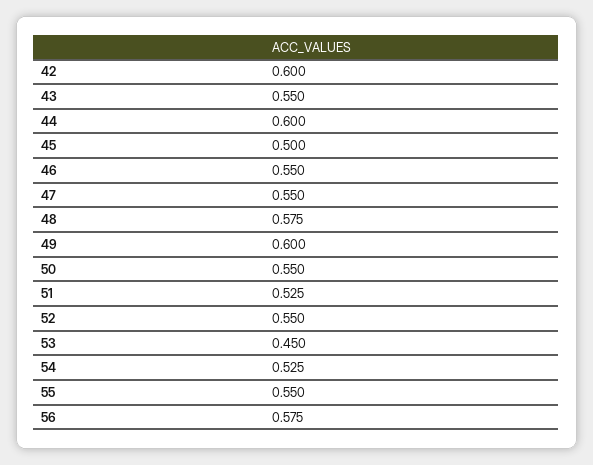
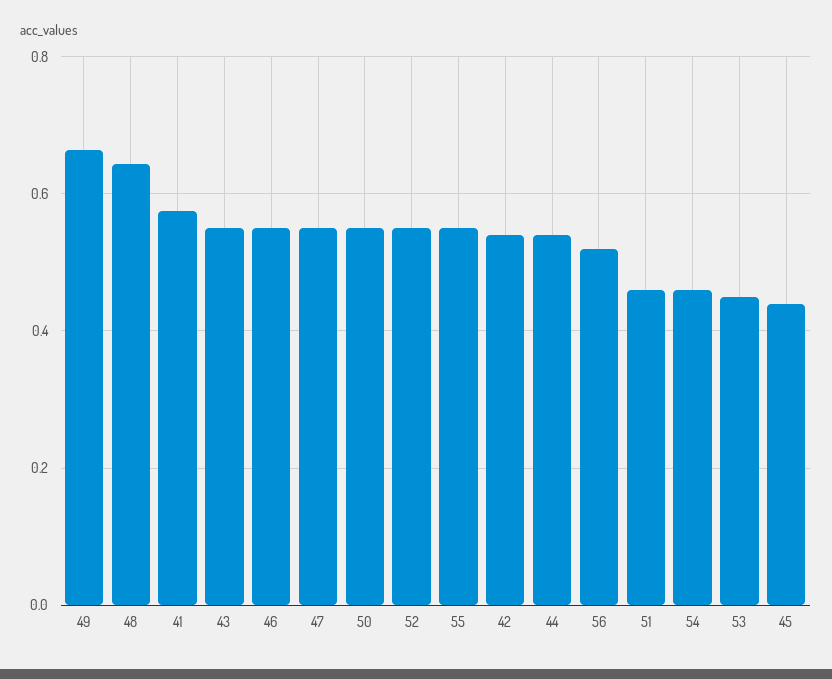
42: 0.6 -> 0.54
44: 0.6 -> 0.54
45: 0.5 -> 0.44
48: 0.575 -> 0.64
49: 0.6 -> 0.66
51: 0.525 -> 0.46
54: 0.525 -> 0.46
56: 0.575 -> 0.52
41: none -> 0.58

